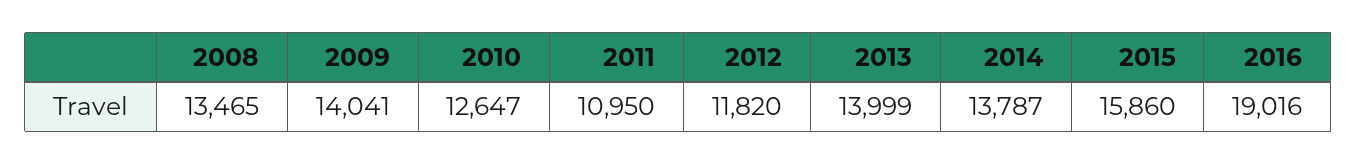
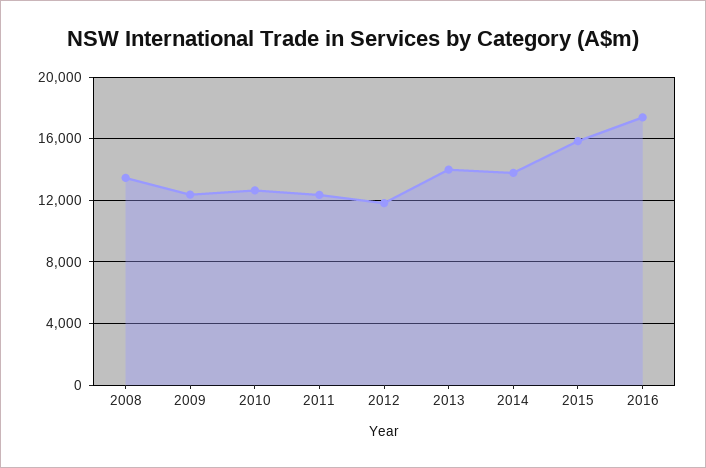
2009: 14041 -> 12500
2011: 10950 -> 12500
2016: 19016 -> 17500

